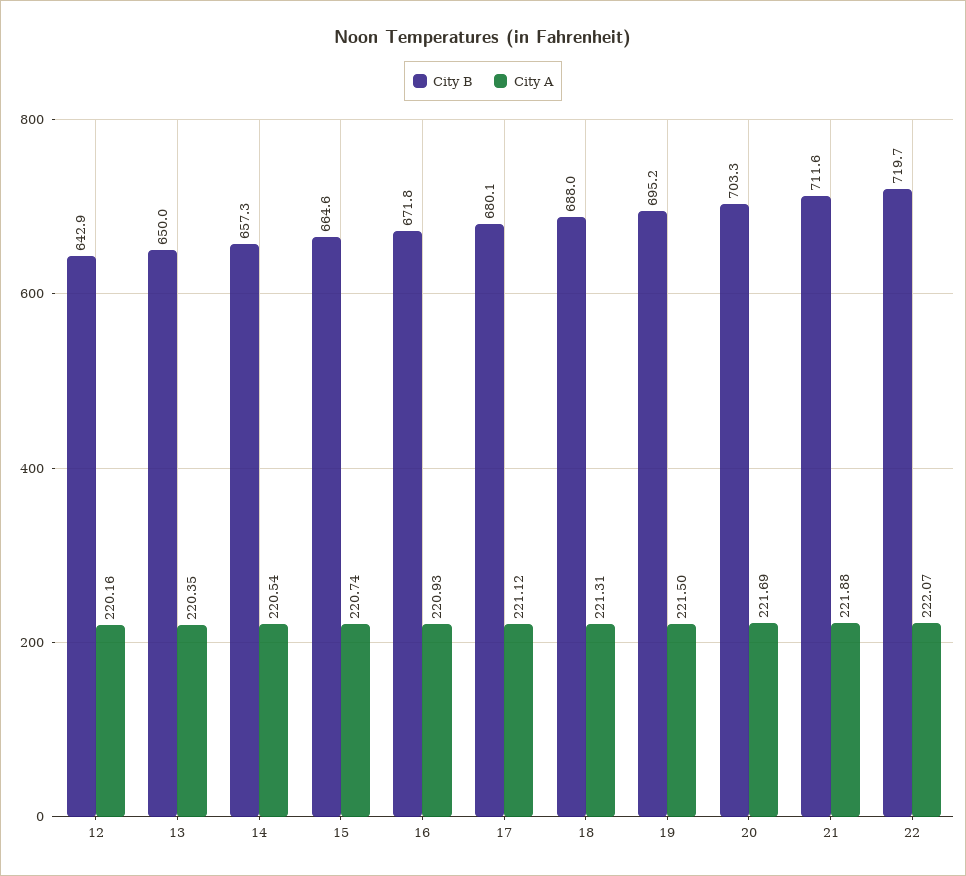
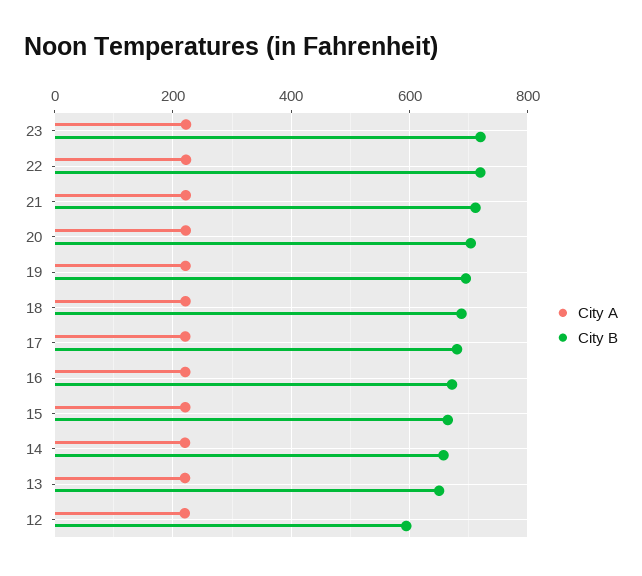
City B, 12: 642.9 -> 600
City A, 23: none -> 220
City B, 23: none -> 720

